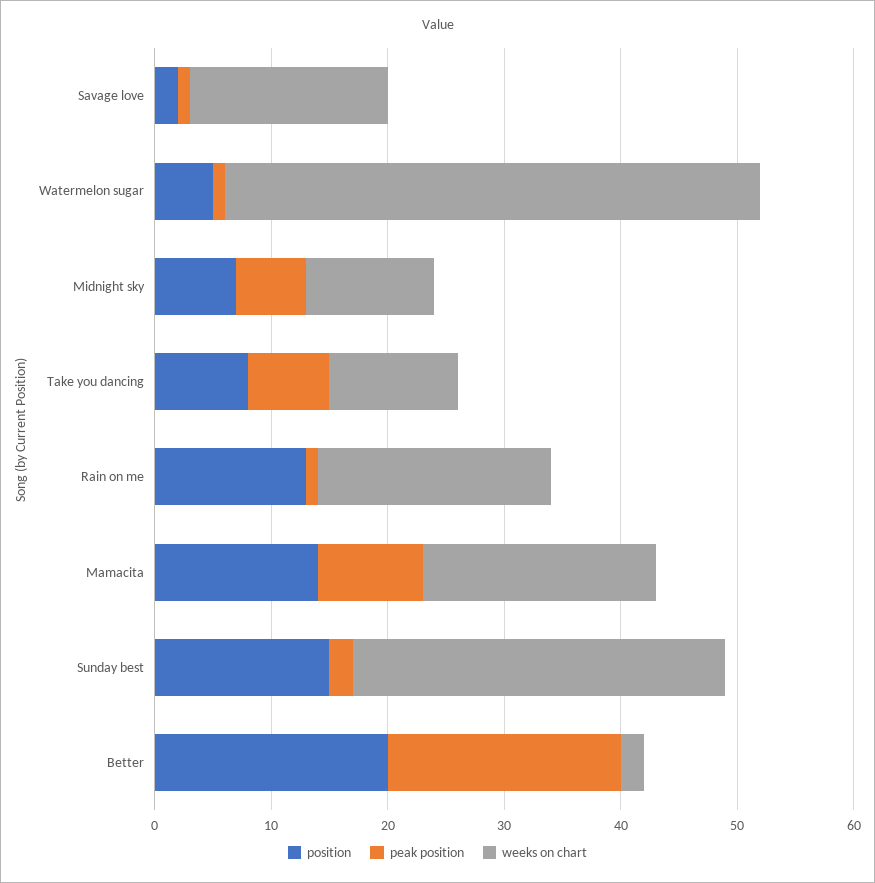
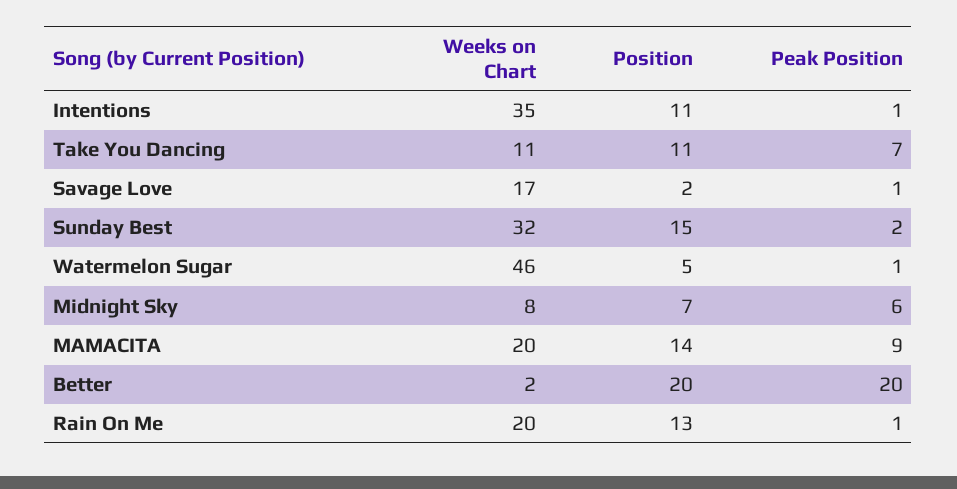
weeks on chart, Midnight sky: 11 -> 8
position, Take you dancing: 8 -> 11
weeks on chart, Intentions: none -> 35
position, Intentions: none -> 11
peak position, Intentions: none -> 1

